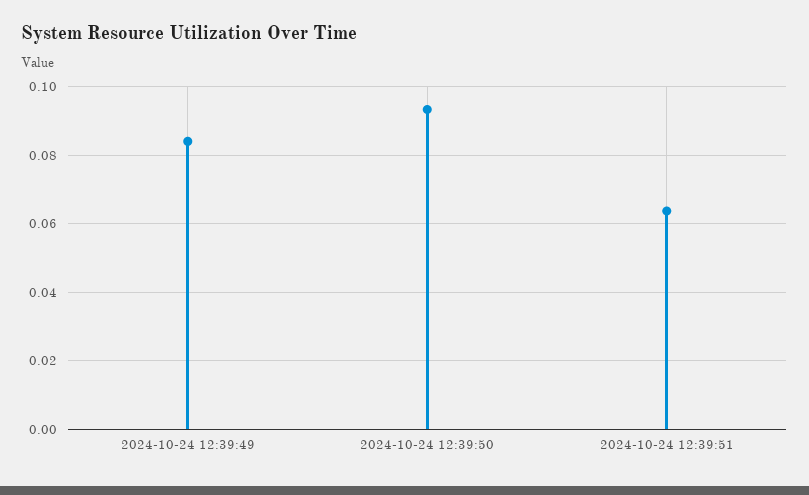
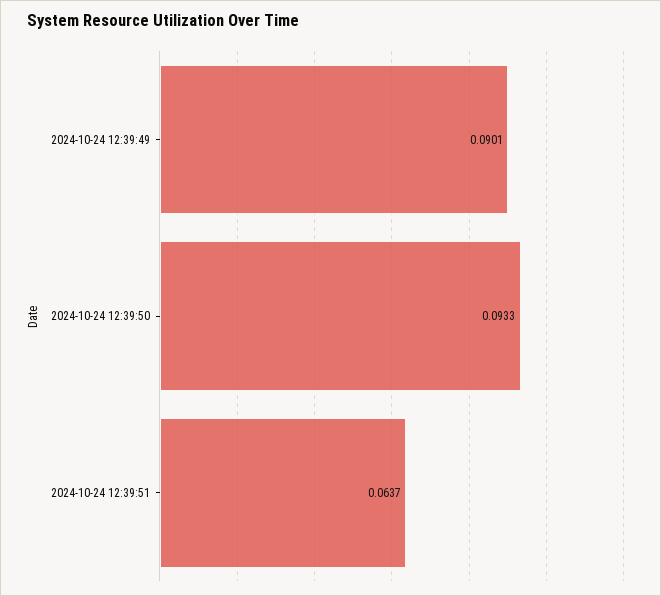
2024-10-24 12:39:49: 0.084 -> 0.0901

